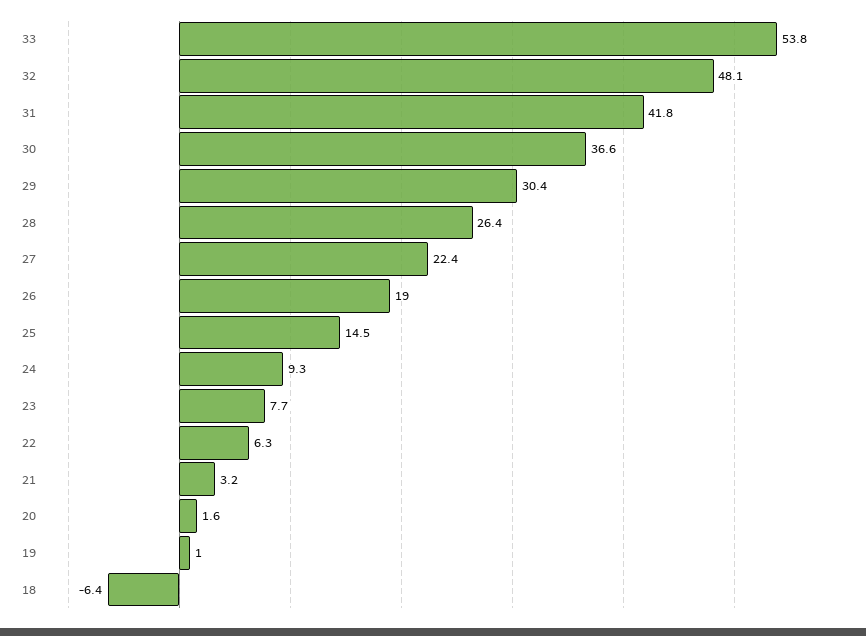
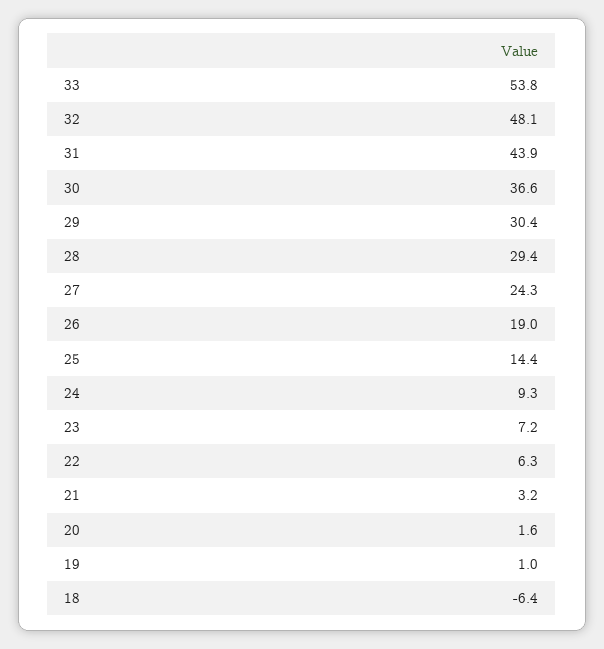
31: 41.8 -> 43.9
28: 26.4 -> 29.4
27: 22.4 -> 24.3
25: 14.5 -> 14.4
23: 7.7 -> 7.2

